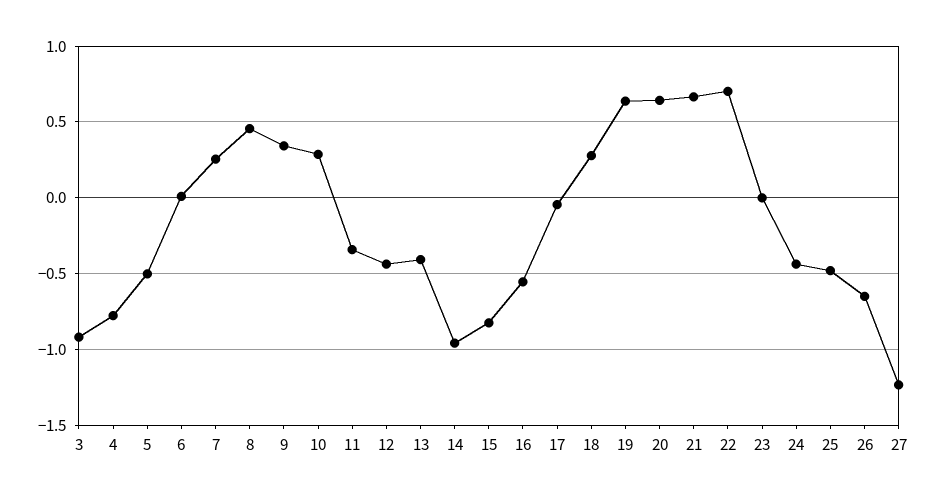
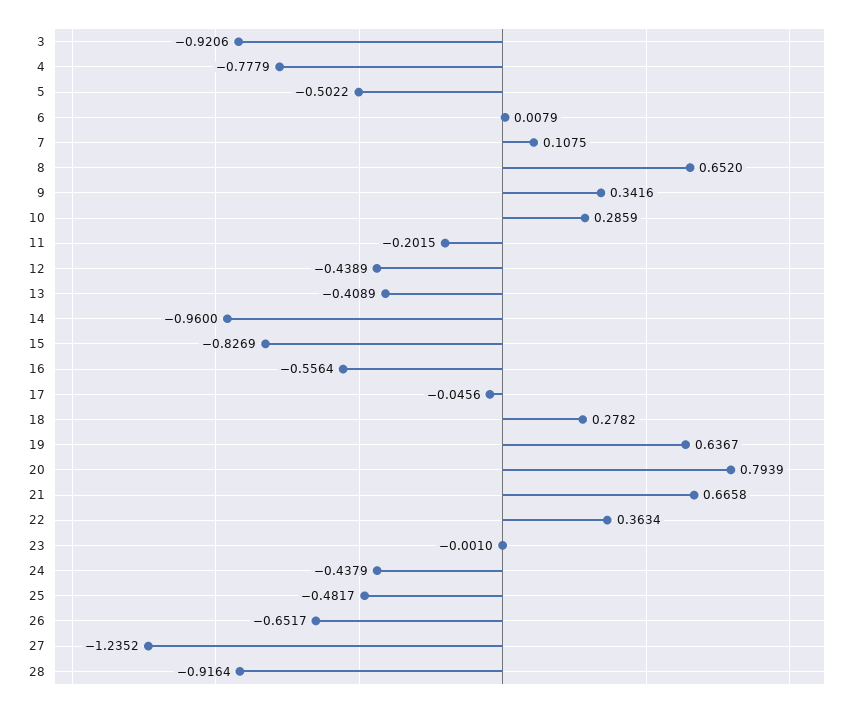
7: 0.25 -> 0.1075
8: 0.45 -> 0.652
11: -0.35 -> -0.2015
20: 0.65 -> 0.7939
22: 0.7 -> 0.3634
28: none -> -0.9164

